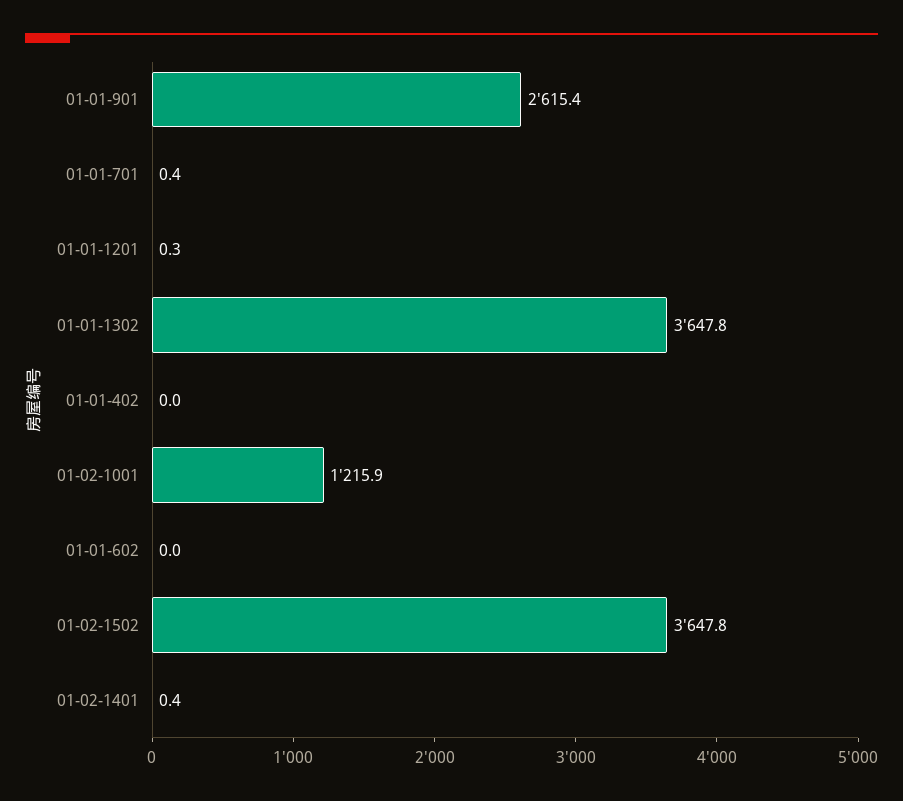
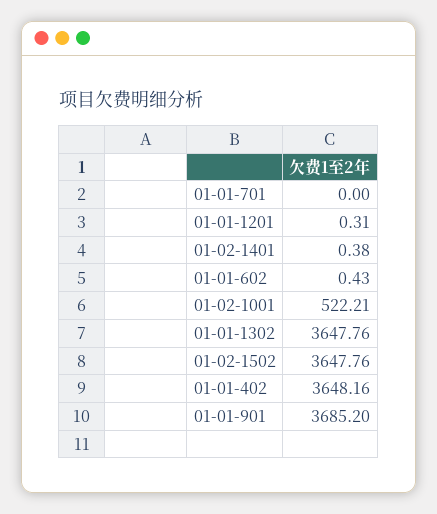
01-01-901: 2615.4 -> 3685.2
01-01-701: 0.4 -> 0
01-01-402: 0 -> 3648.16
01-02-1001: 1215.9 -> 522.21
01-01-602: 0 -> 0.43

